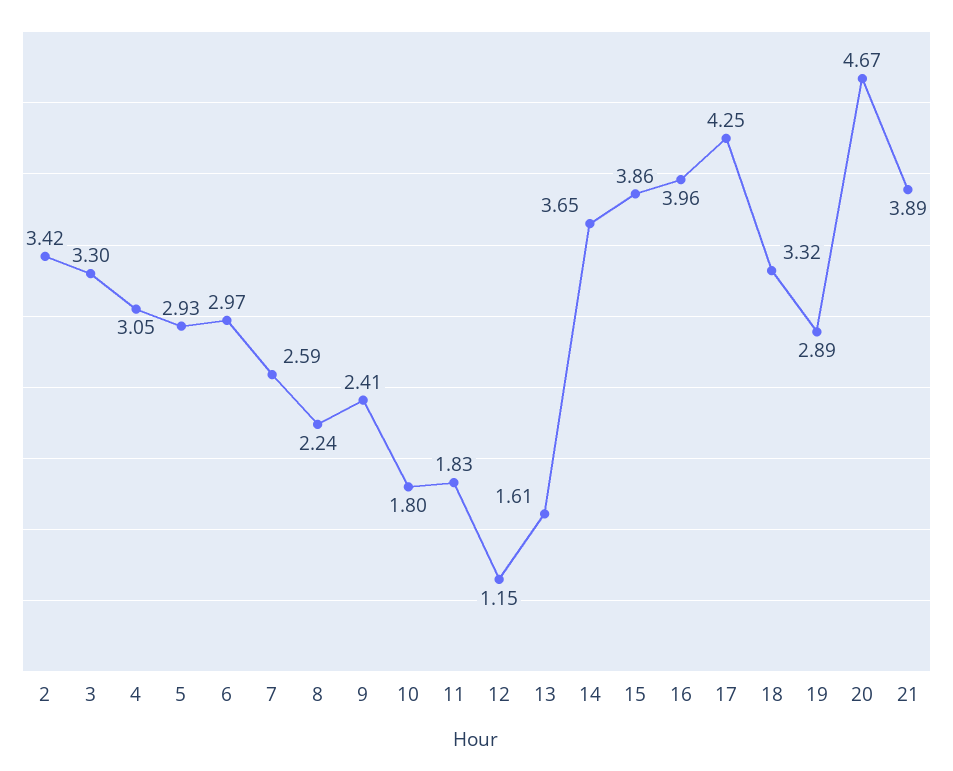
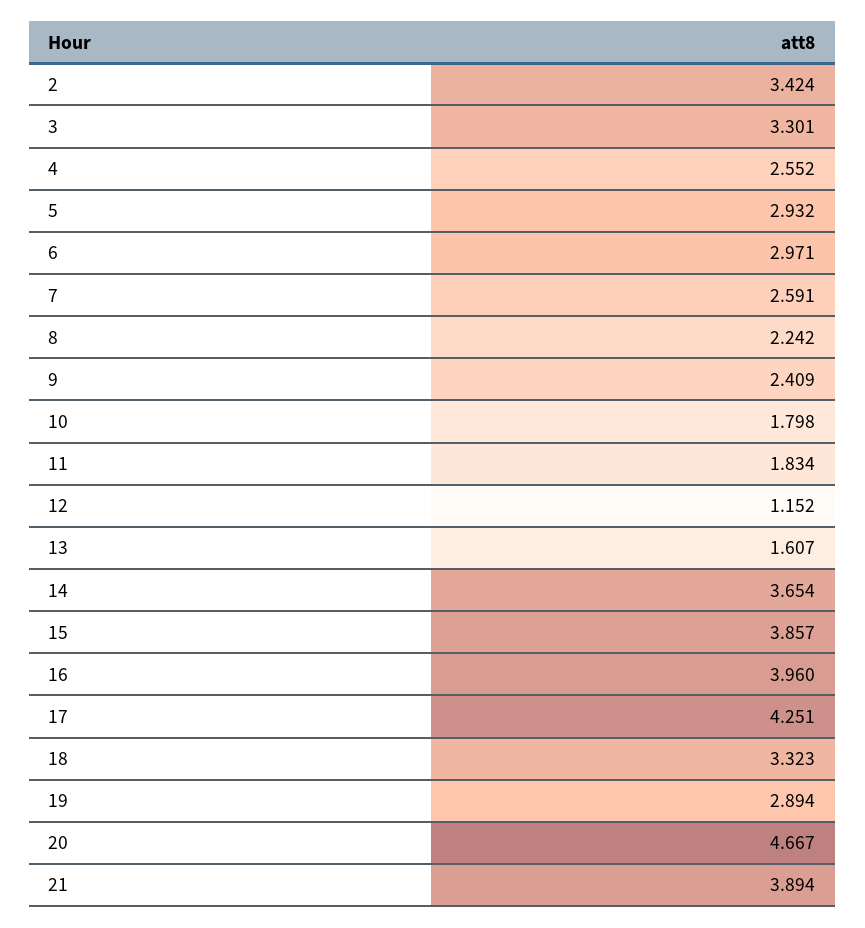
4: 3.05 -> 2.552

